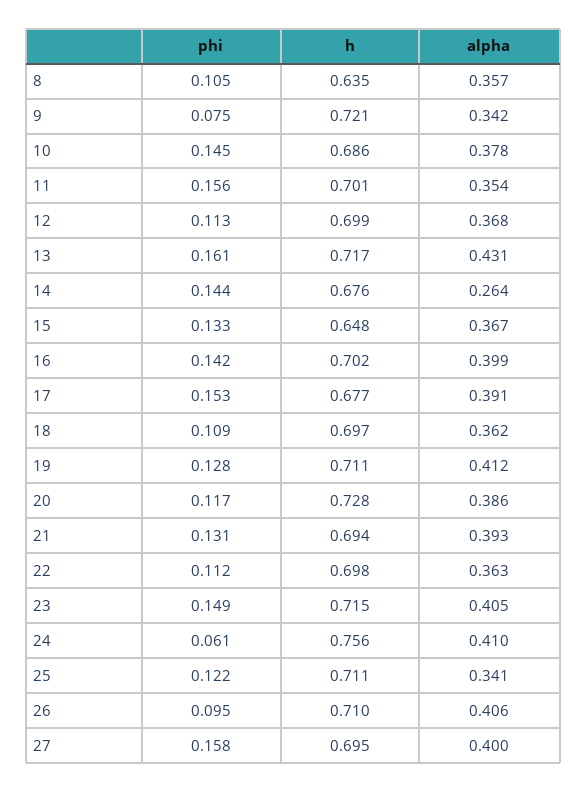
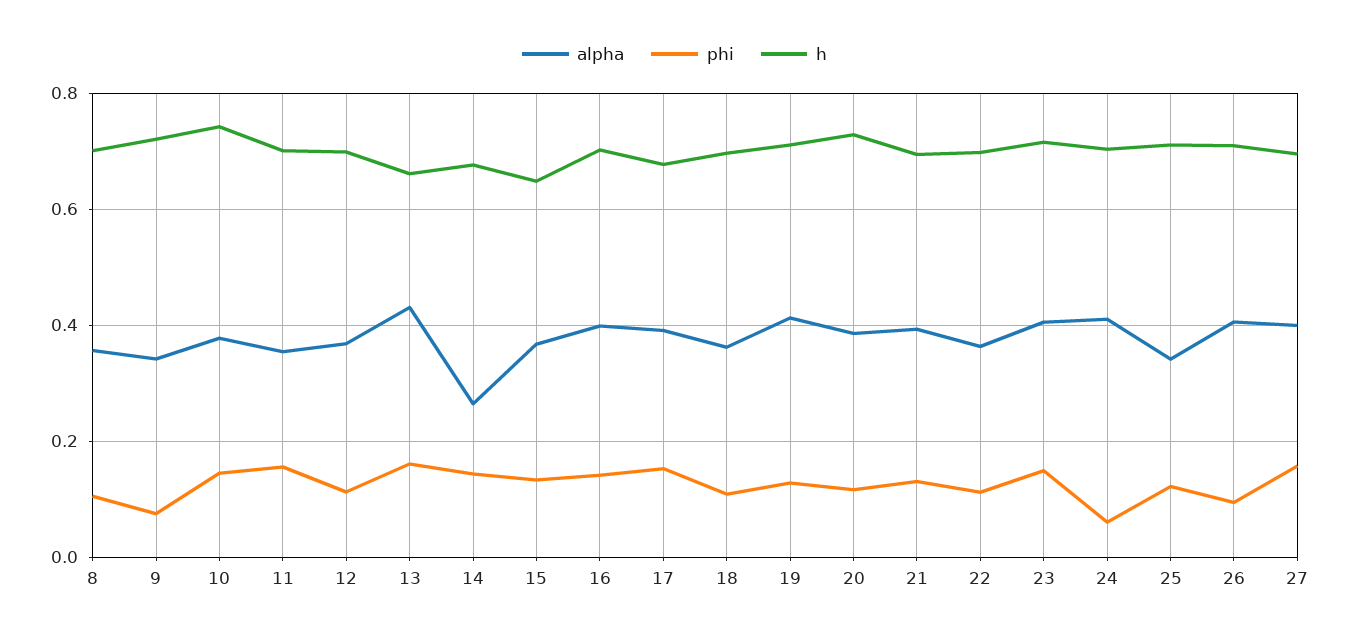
h, 8: 0.635 -> 0.7
h, 10: 0.686 -> 0.74
h, 13: 0.717 -> 0.66
h, 24: 0.756 -> 0.7

